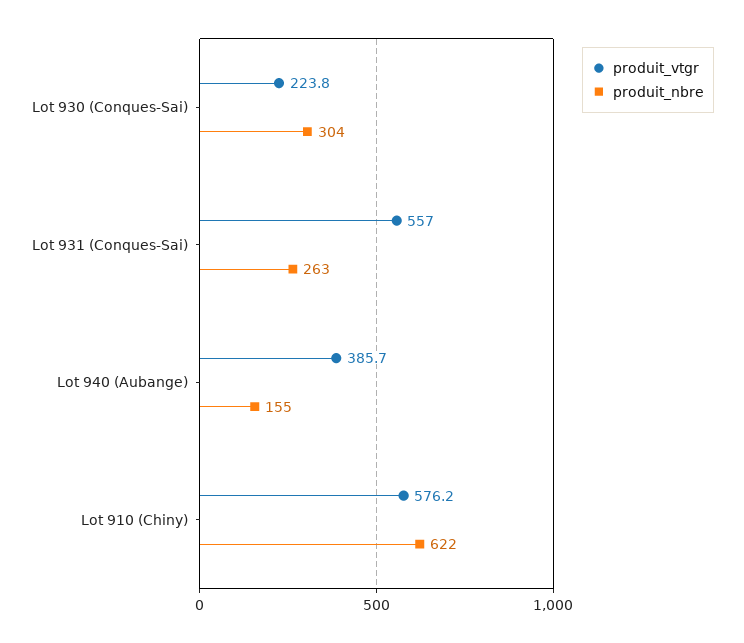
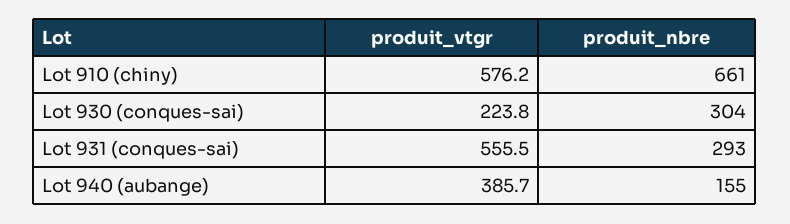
produit_vtgr, Lot 931 (Conques-Sai): 557 -> 555.5
produit_nbre, Lot 931 (Conques-Sai): 263 -> 293
produit_nbre, Lot 910 (Chiny): 622 -> 661

